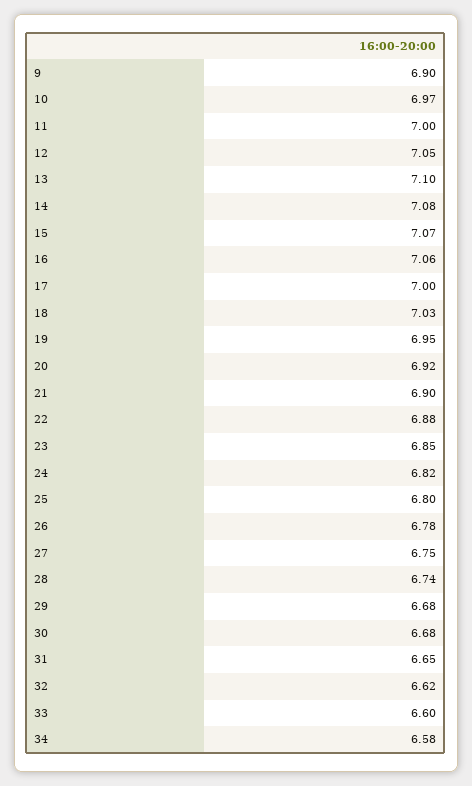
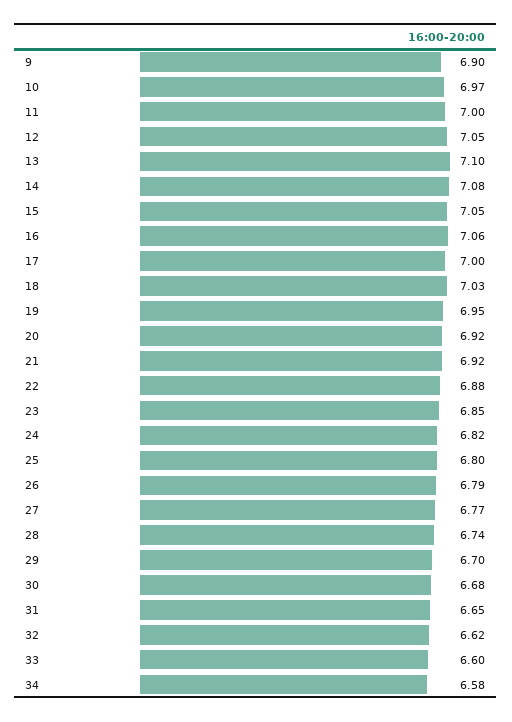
15: 7.07 -> 7.05
21: 6.9 -> 6.92
26: 6.78 -> 6.79
27: 6.75 -> 6.77
29: 6.68 -> 6.7

